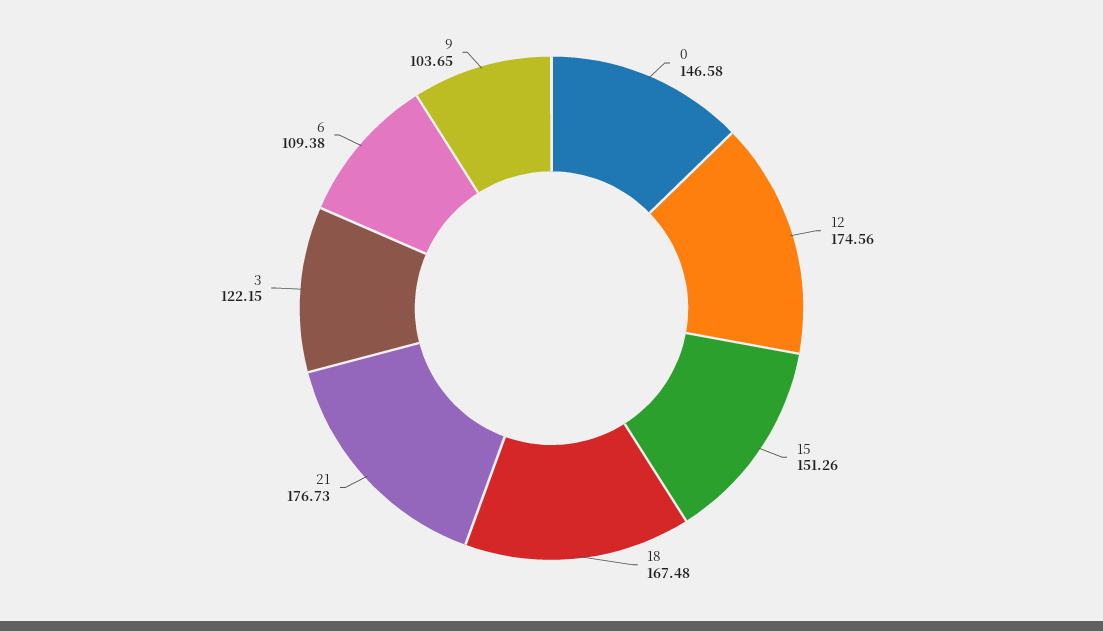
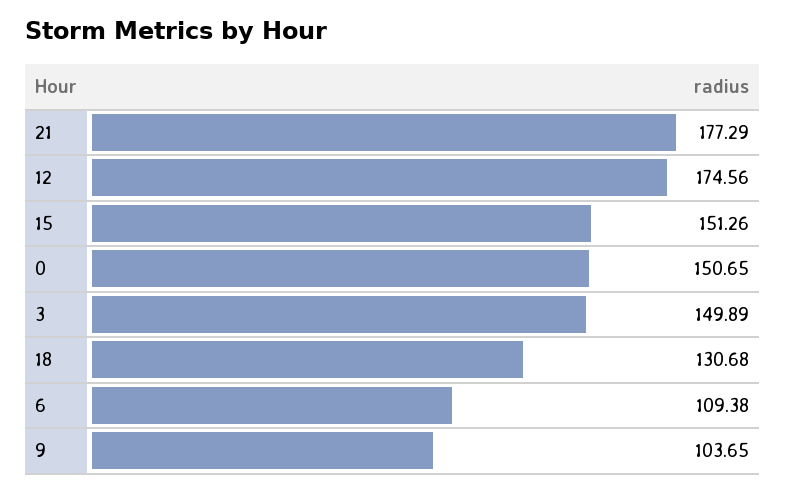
0: 146.58 -> 150.65
18: 167.48 -> 130.68
21: 176.73 -> 177.29
3: 122.15 -> 149.89

